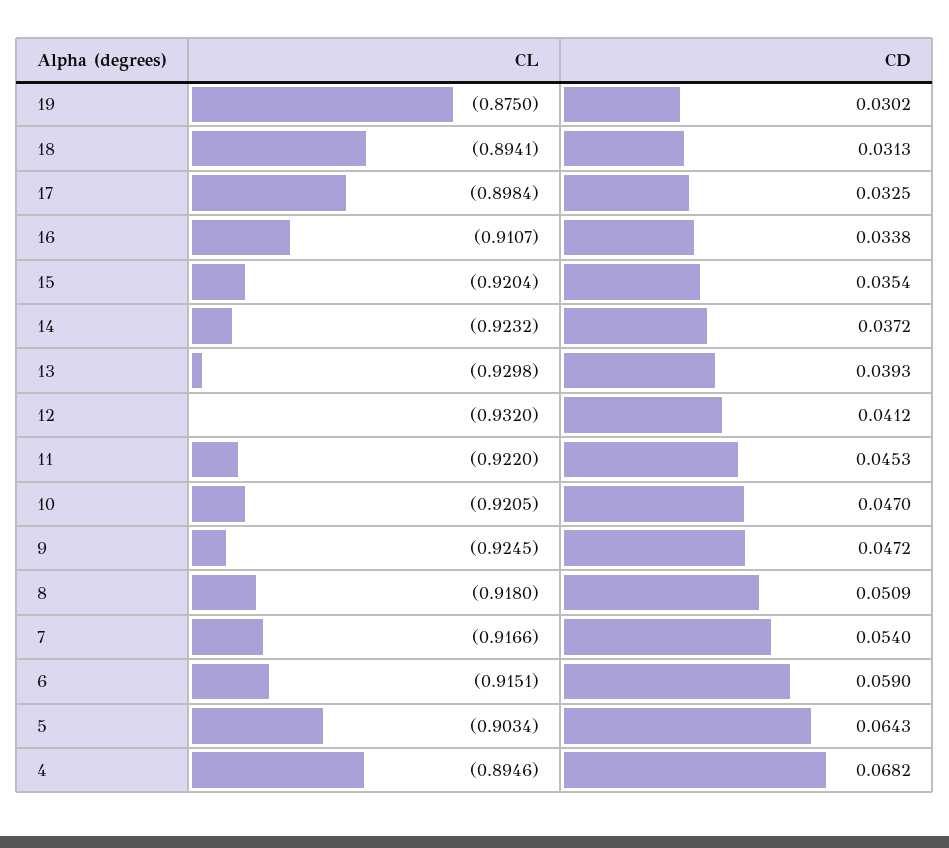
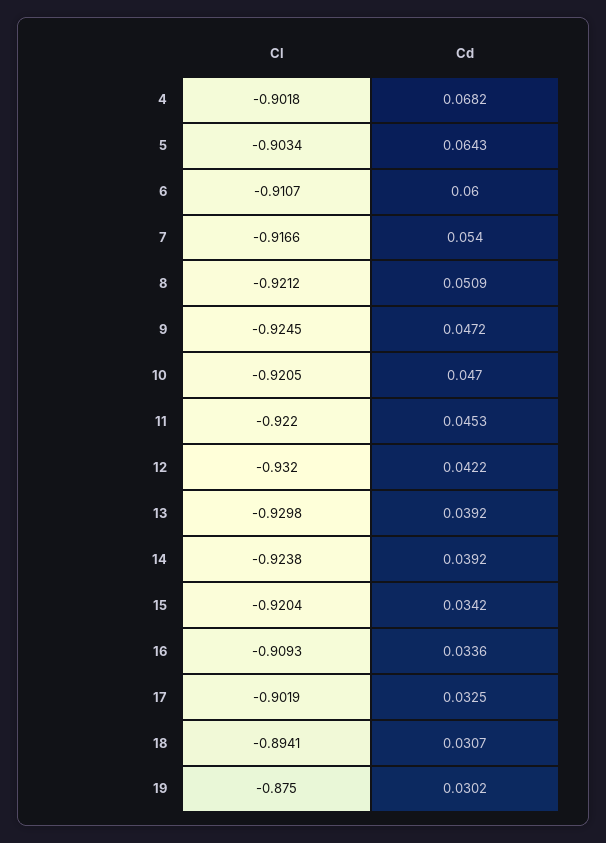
CD, 18: 0.0313 -> 0.0307
CL, 17: -0.8984 -> -0.9019
CL, 16: -0.9107 -> -0.9093
CD, 16: 0.0338 -> 0.0336
CD, 15: 0.0354 -> 0.0342
CL, 14: -0.9232 -> -0.9238
CD, 14: 0.0372 -> 0.0392
CD, 13: 0.0393 -> 0.0392
CD, 12: 0.0412 -> 0.0422
CL, 8: -0.918 -> -0.9212
CL, 6: -0.9151 -> -0.9107
CD, 6: 0.059 -> 0.06
CL, 4: -0.8946 -> -0.9018

